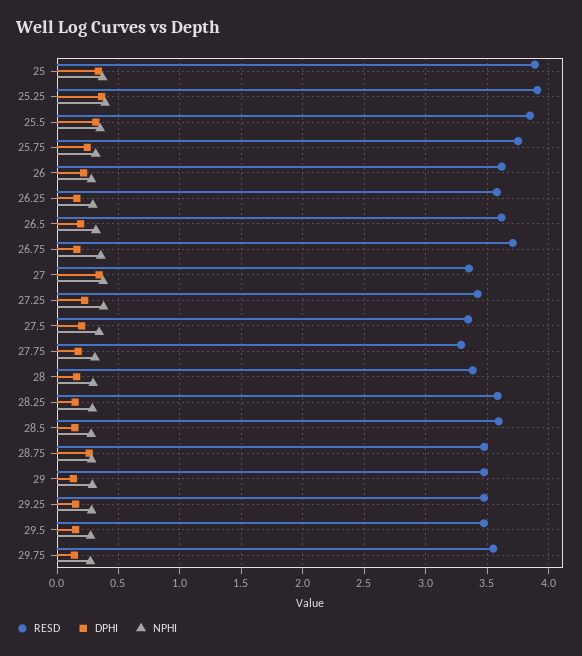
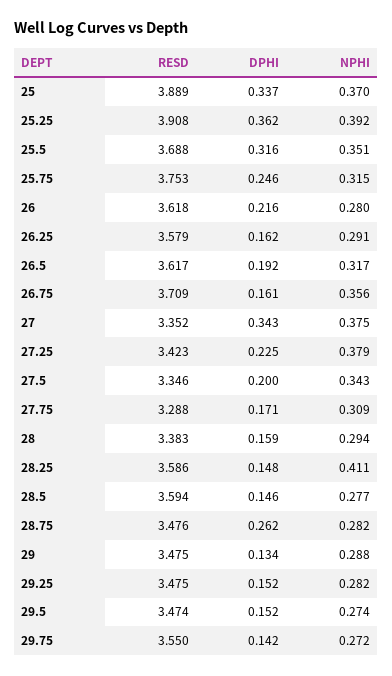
RESD, 25.5: 3.85 -> 3.688
NPHI, 28.25: 0.3 -> 0.411

